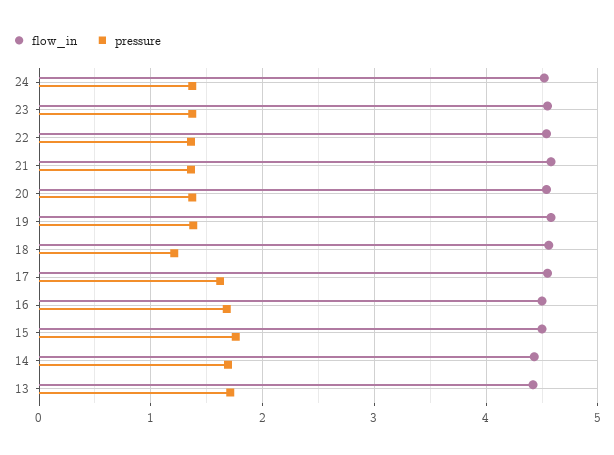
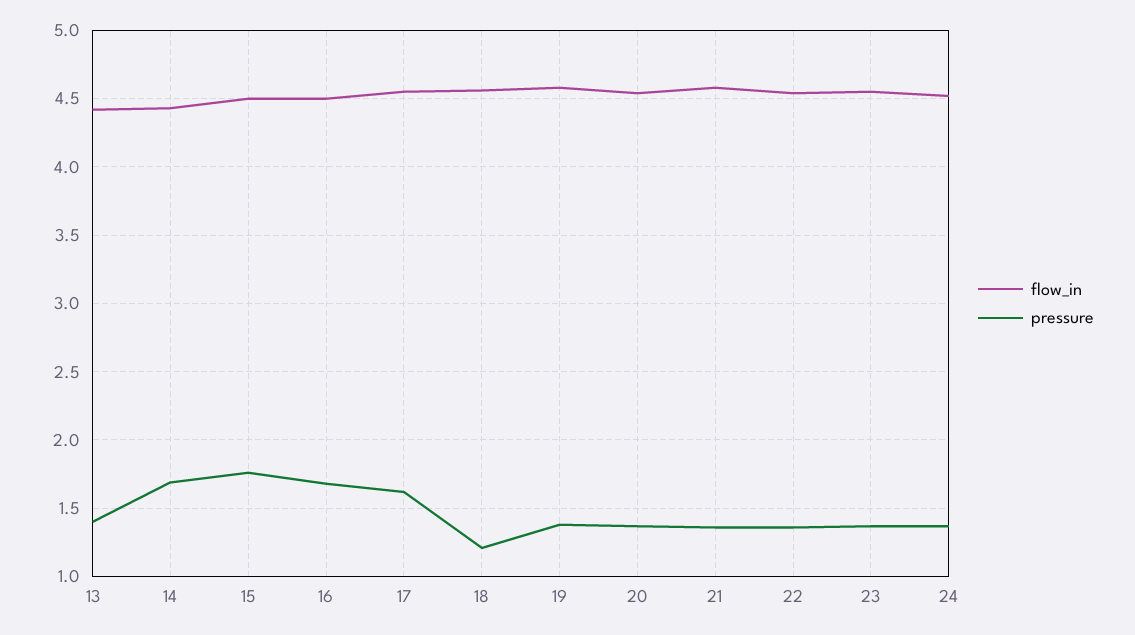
pressure, 13: 1.7 -> 1.4

